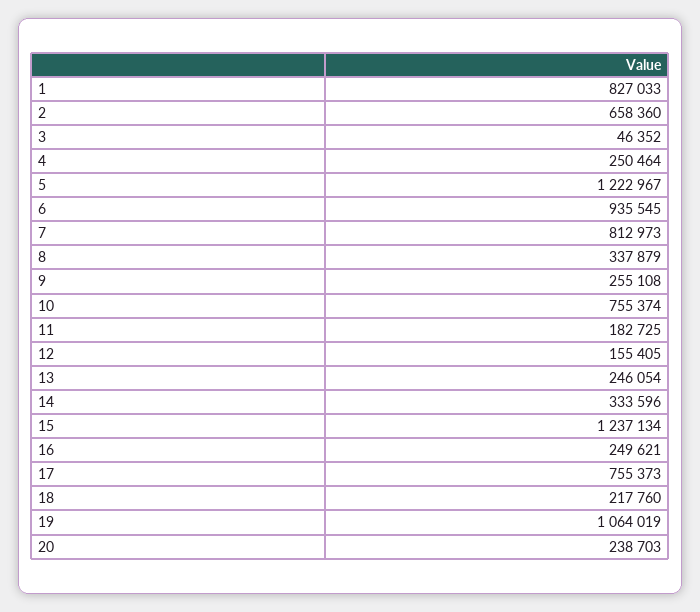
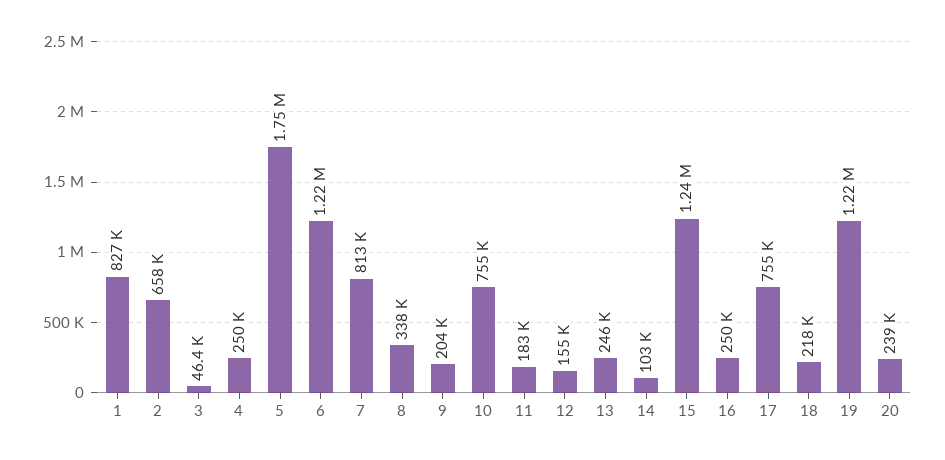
5: 1222967 -> 1750000
6: 935545 -> 1220000
9: 255108 -> 204000
14: 333596 -> 103000
19: 1064019 -> 1220000

